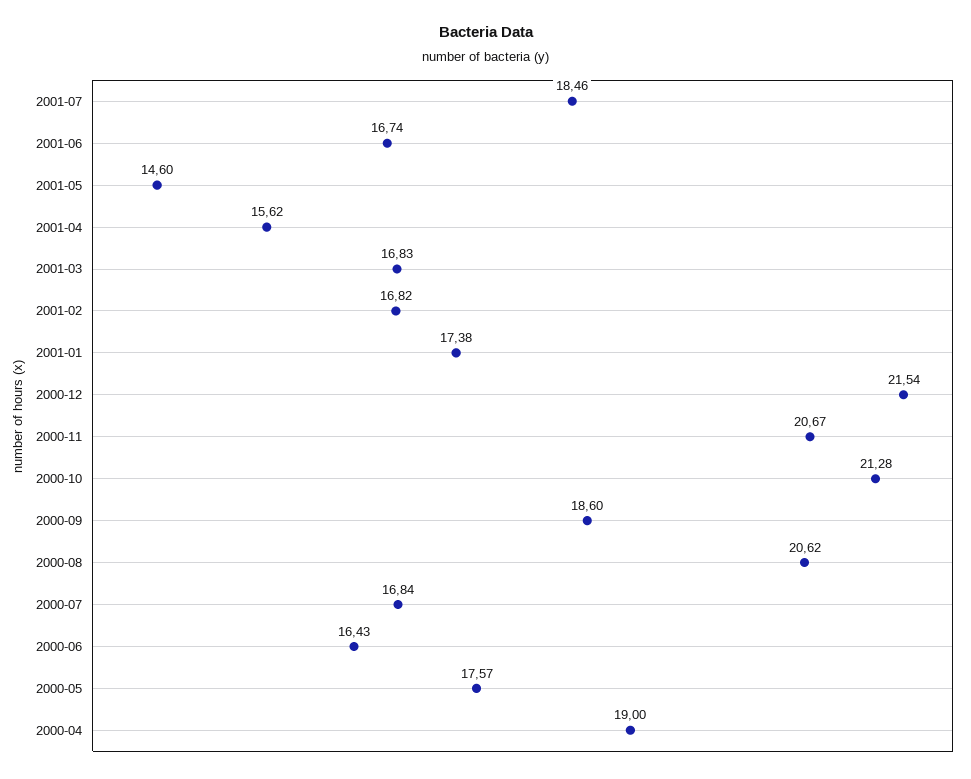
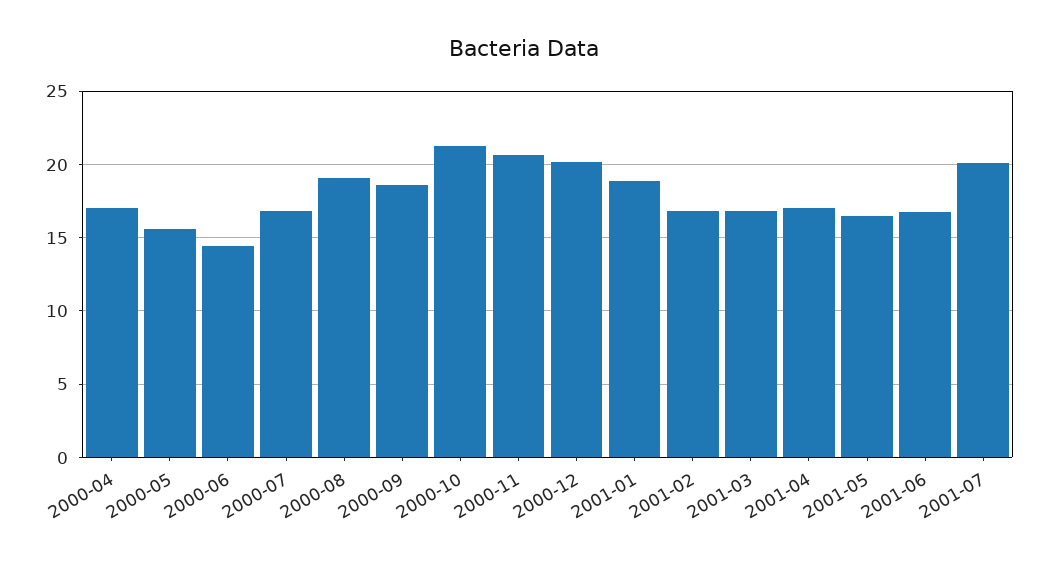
2001-07: 18.46 -> 20
2001-05: 14.6 -> 16.5
2001-04: 15.62 -> 17
2001-01: 17.38 -> 19
2000-12: 21.54 -> 20
2000-08: 20.62 -> 19
2000-06: 16.43 -> 14.5
2000-05: 17.57 -> 15.5
2000-04: 19 -> 17

